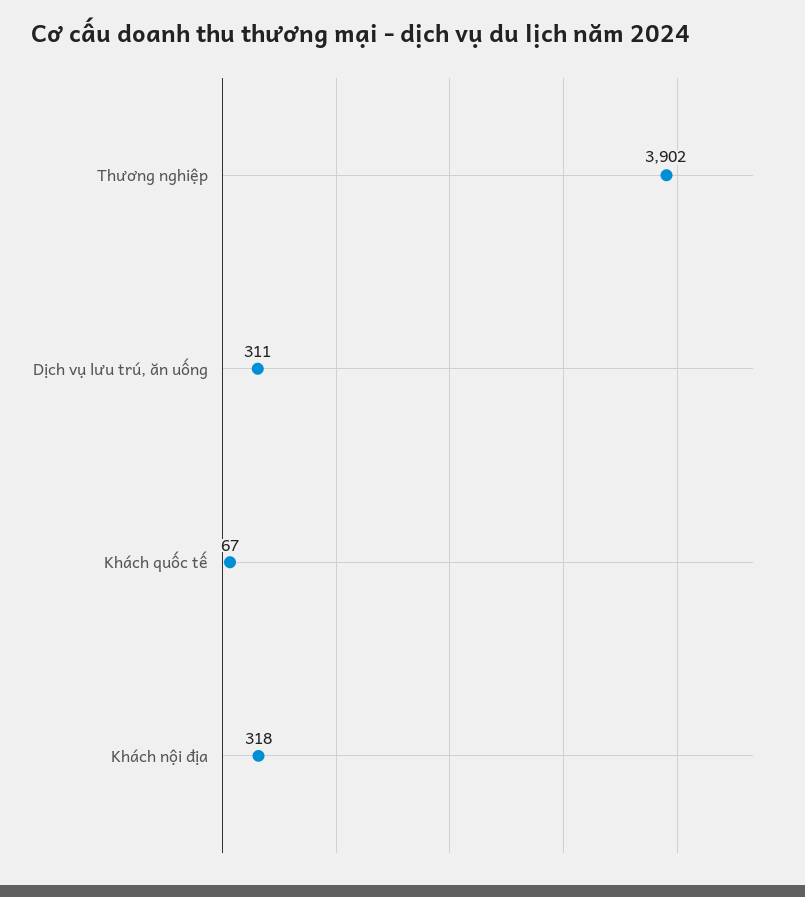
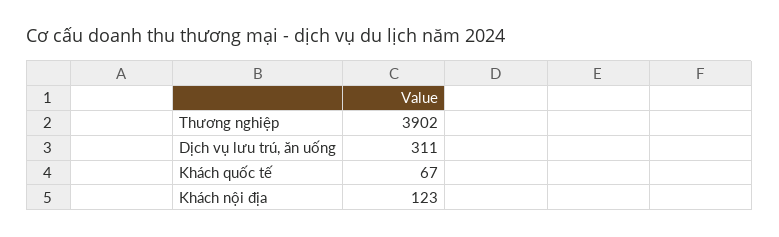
Khách nội địa: 318 -> 123

